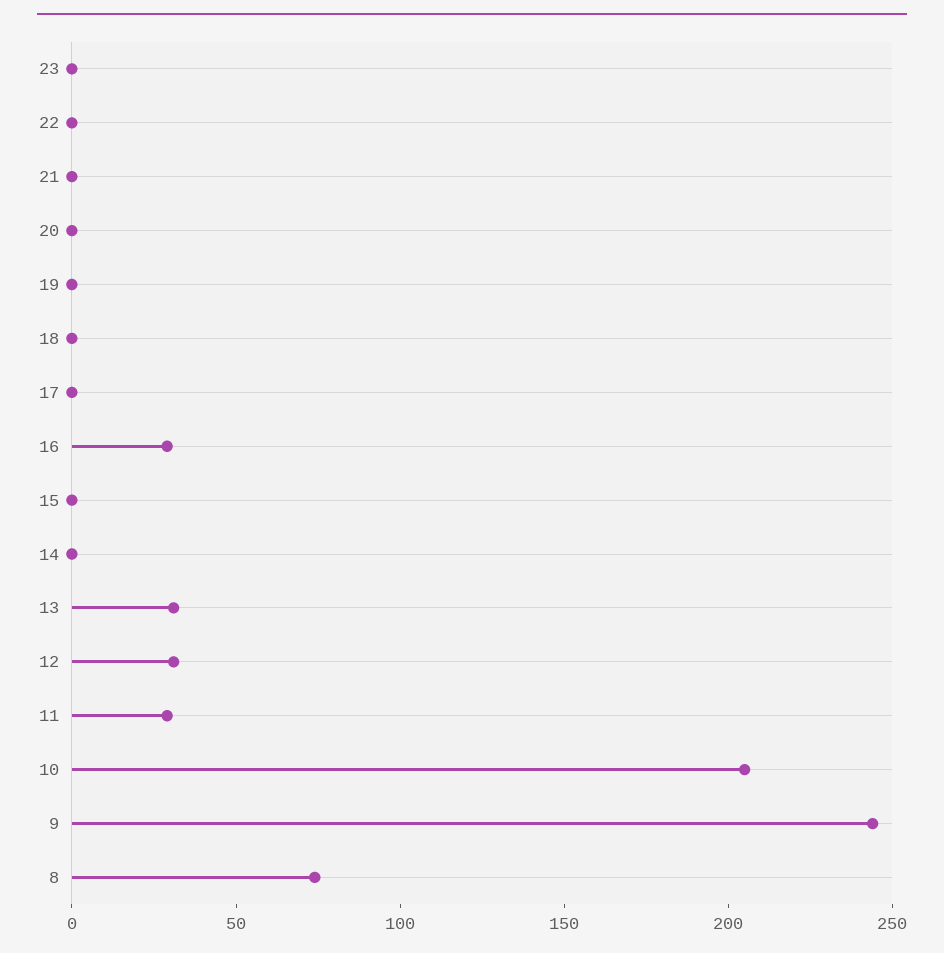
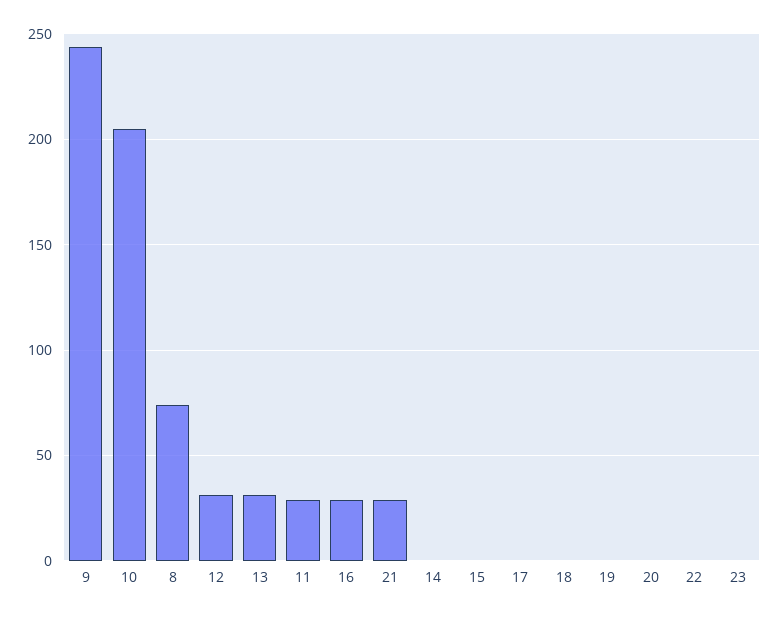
21: 0 -> 30

